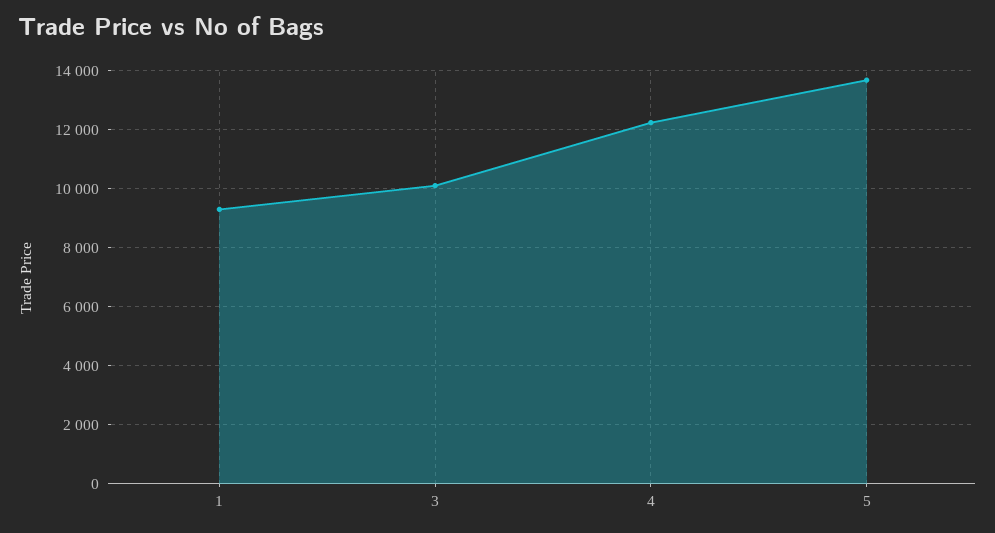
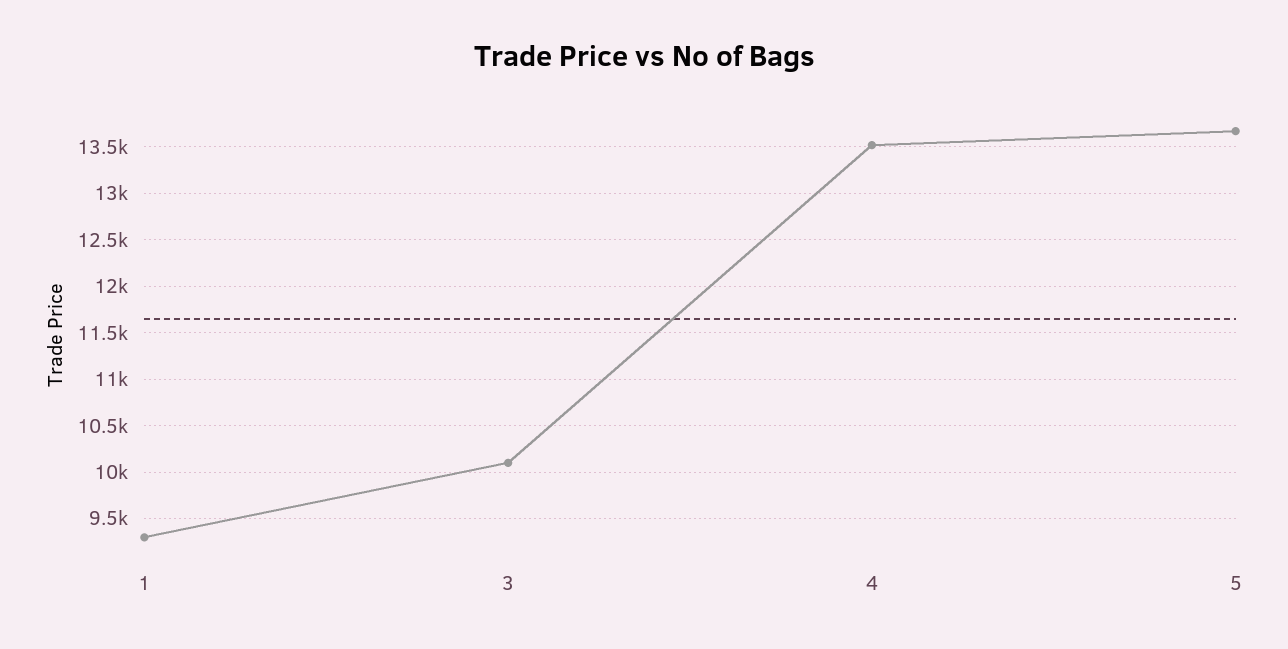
4: 12250 -> 13500

